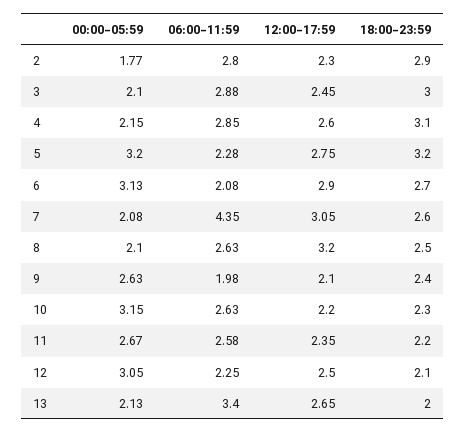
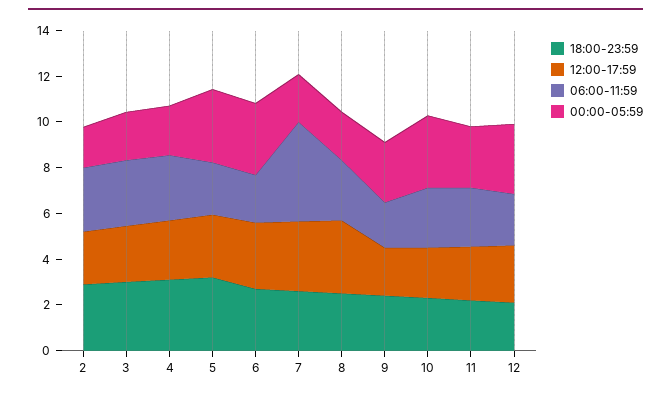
00:00-05:59, 13: 2.13 -> none
06:00-11:59, 13: 3.4 -> none
12:00-17:59, 13: 2.65 -> none
18:00-23:59, 13: 2 -> none

